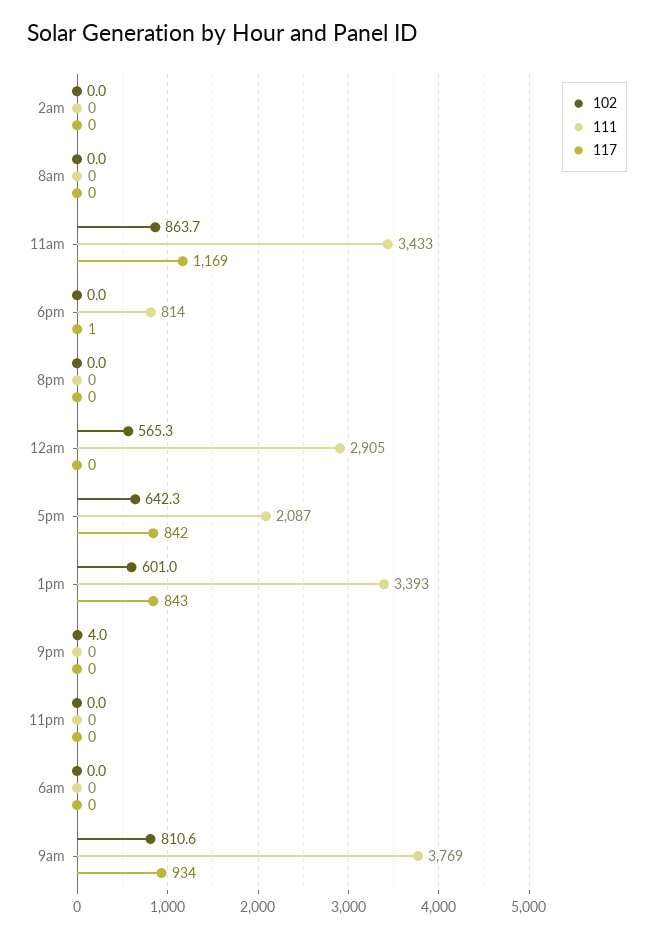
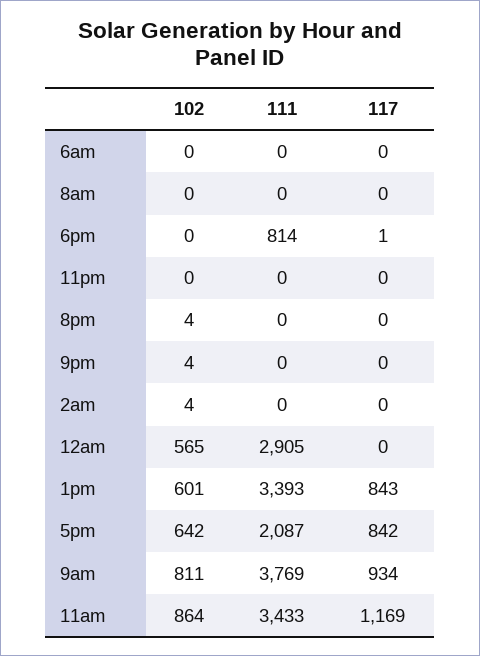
102, 2am: 0 -> 4
102, 8pm: 0 -> 4

